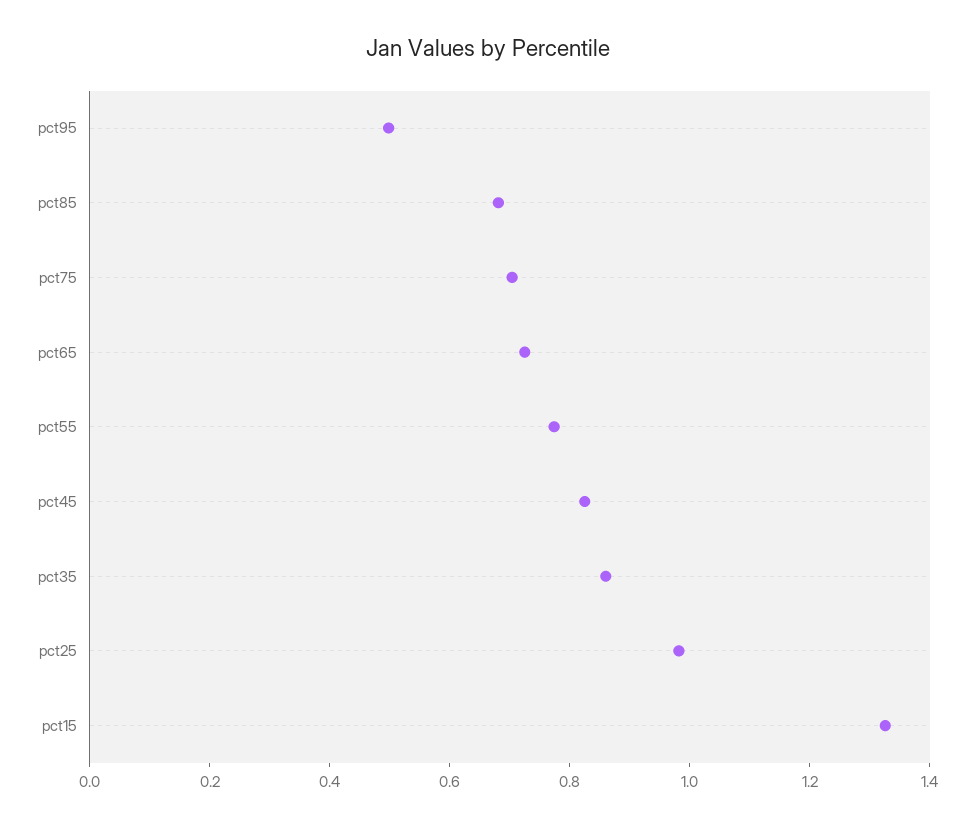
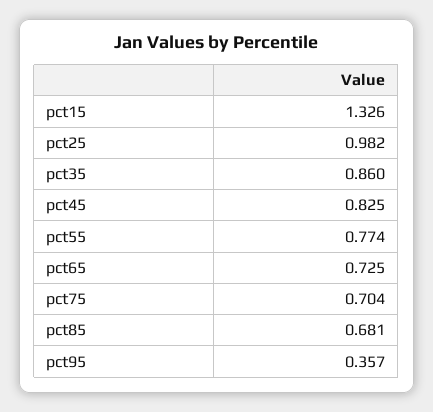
pct95: 0.5 -> 0.357

